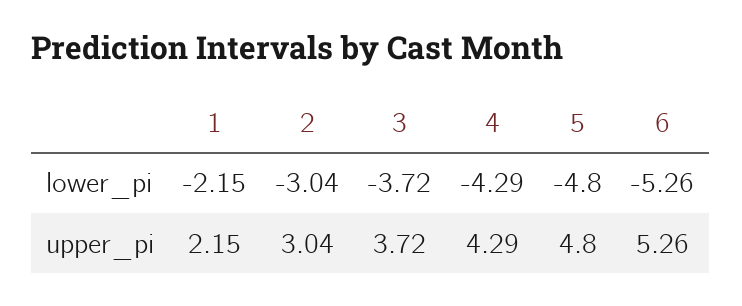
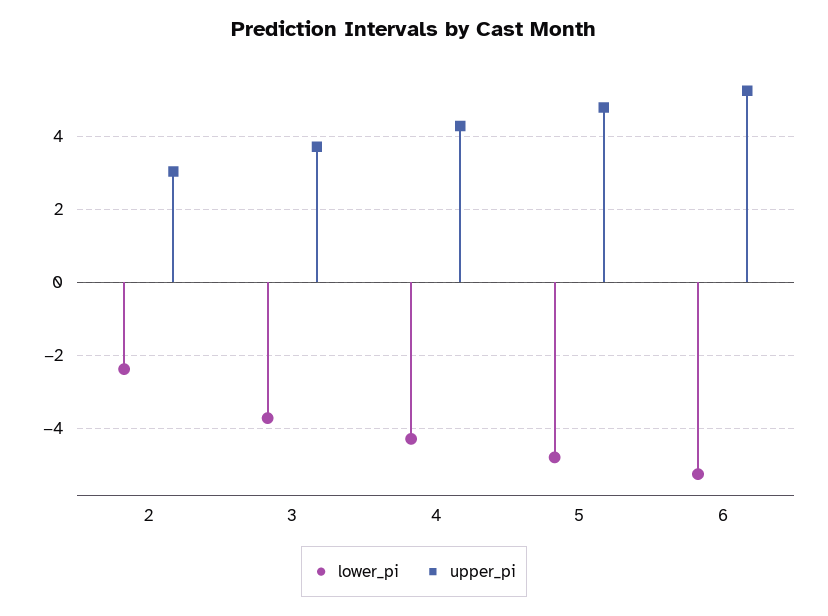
lower_pi, 1: -2.15 -> none
lower_pi, 2: -3.04 -> -2.4
upper_pi, 1: 2.15 -> none

